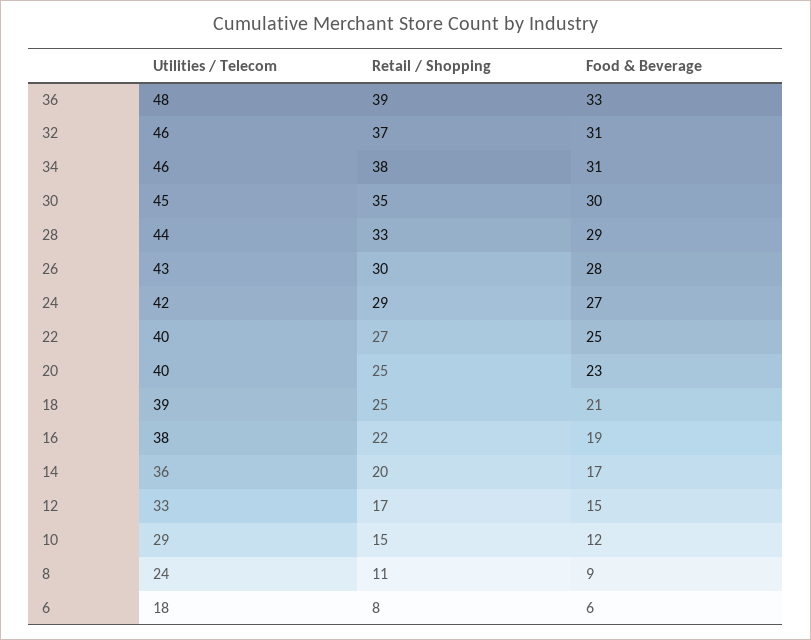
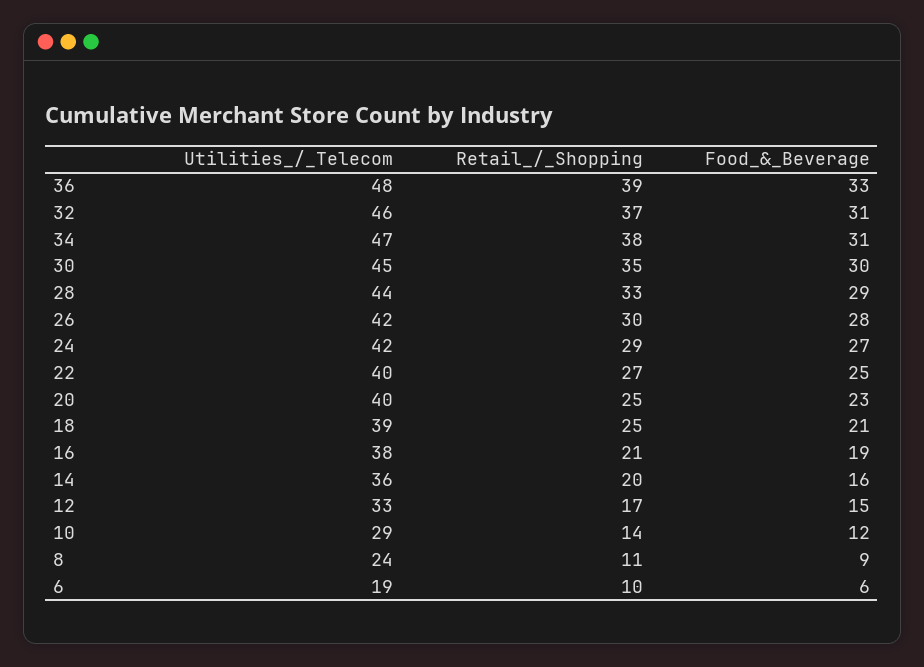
Utilities / Telecom, 34: 46 -> 47
Utilities / Telecom, 26: 43 -> 42
Retail / Shopping, 16: 22 -> 21
Food & Beverage, 14: 17 -> 16
Retail / Shopping, 10: 15 -> 14
Utilities / Telecom, 6: 18 -> 19
Retail / Shopping, 6: 8 -> 10

